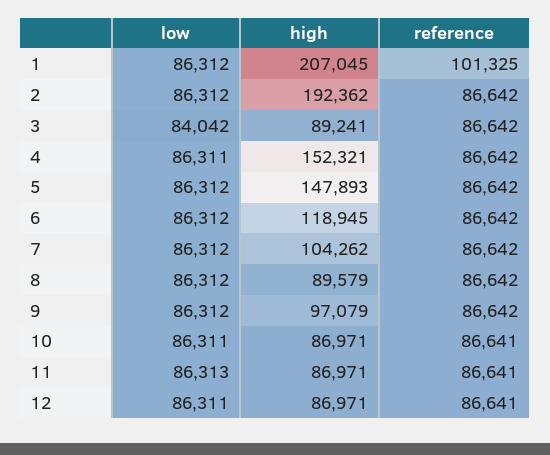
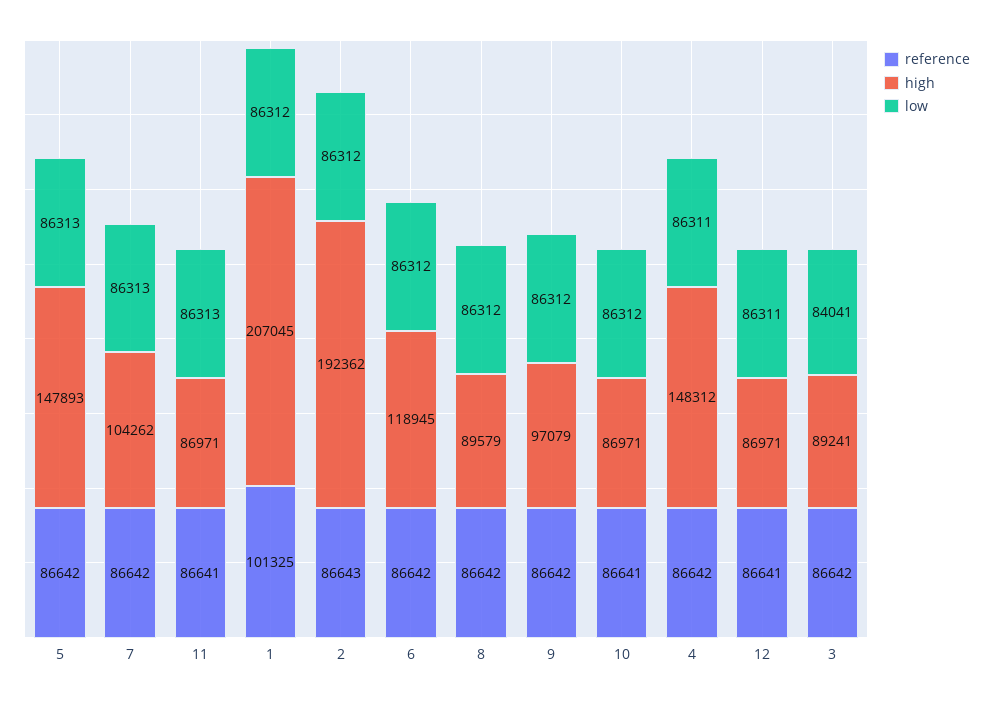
reference, 2: 86642 -> 86643
low, 3: 84042 -> 84041
high, 4: 152321 -> 148312
low, 5: 86312 -> 86313
low, 7: 86312 -> 86313
low, 10: 86311 -> 86312

